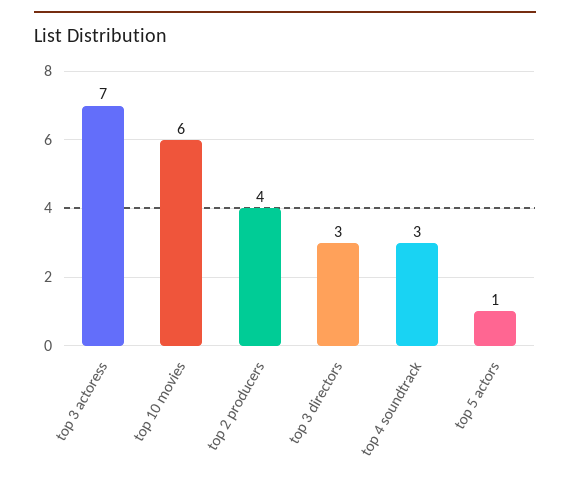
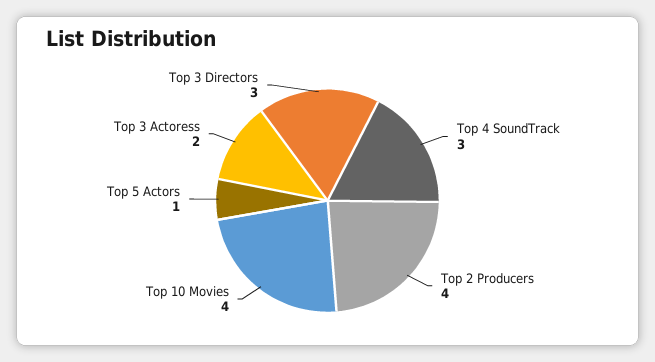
top 3 actoress: 7 -> 2
top 10 movies: 6 -> 4

